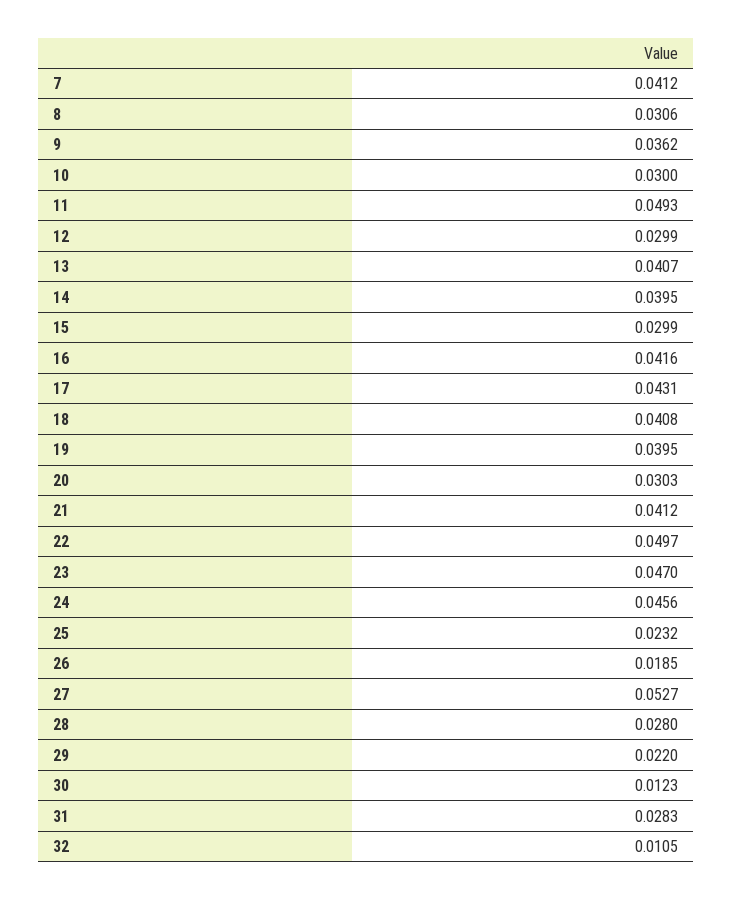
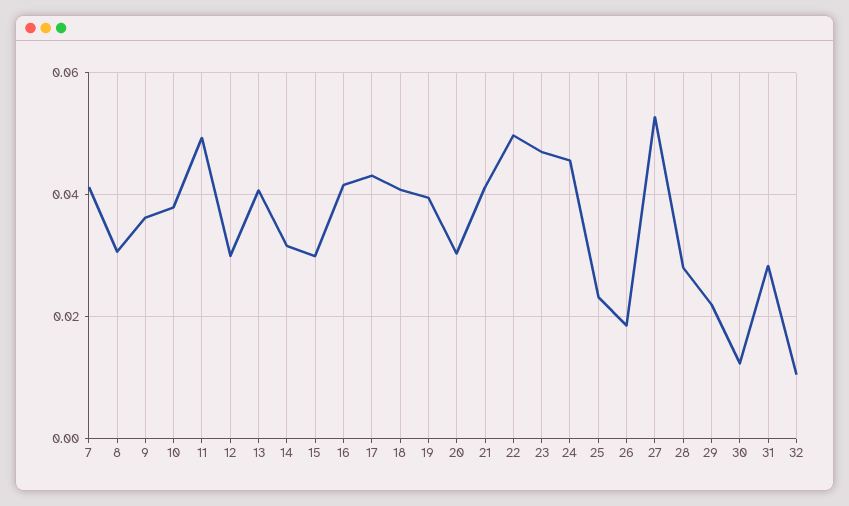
10: 0.03 -> 0.038
14: 0.0395 -> 0.032

